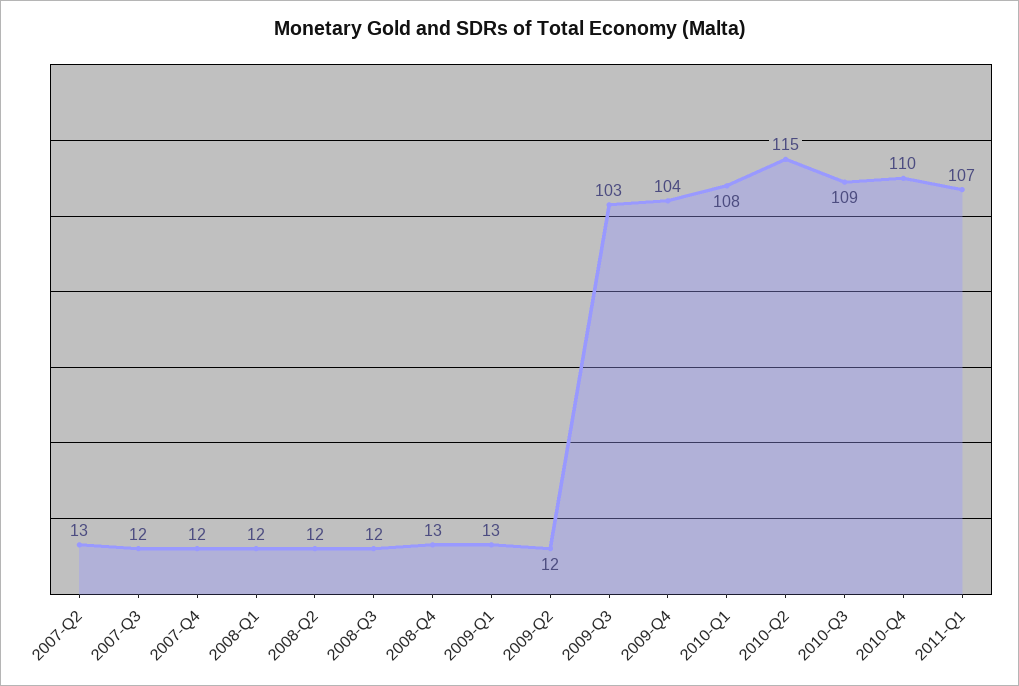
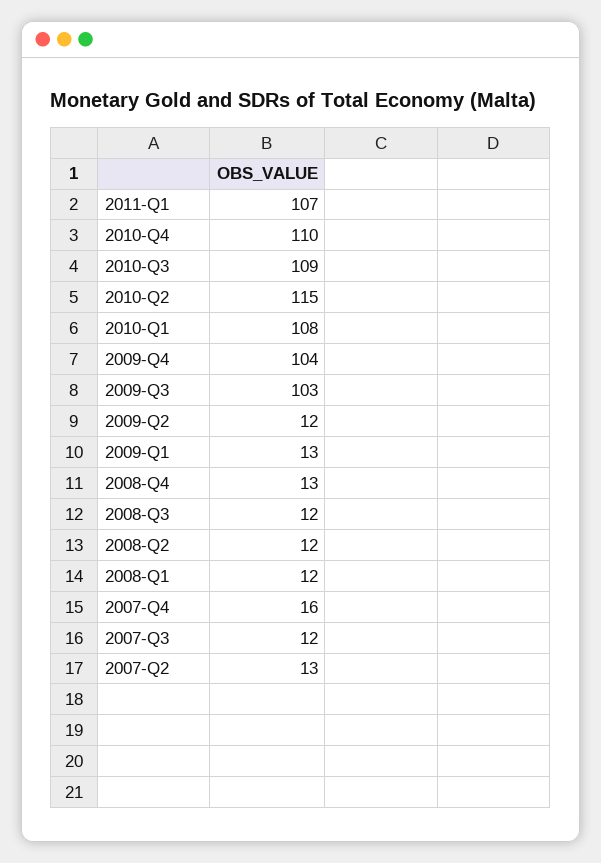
2007-Q4: 12 -> 16

